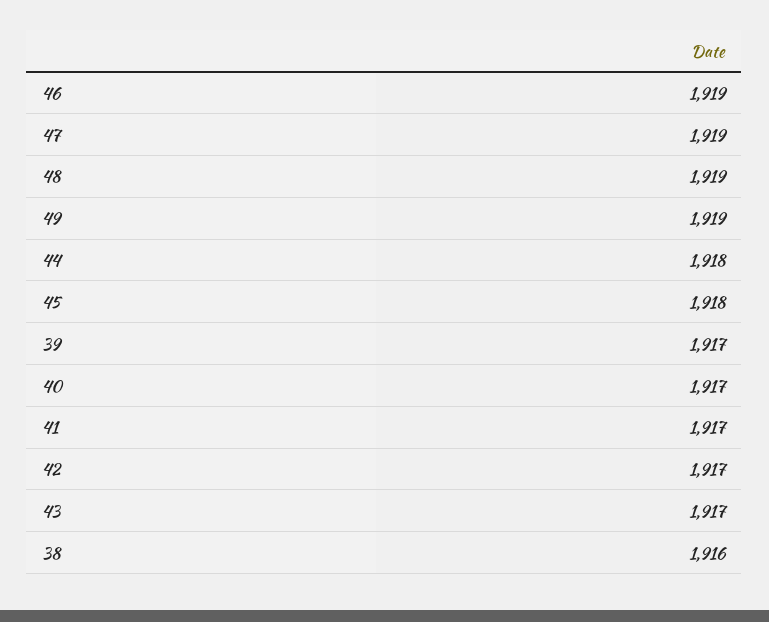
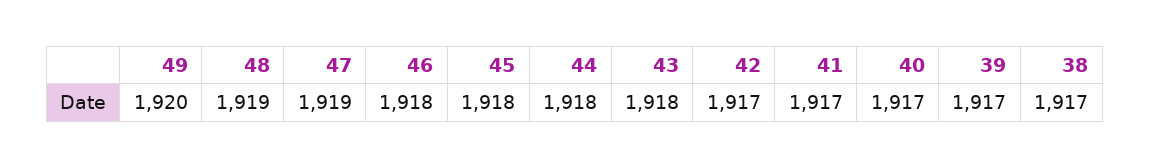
46: 1919 -> 1918
49: 1919 -> 1920
43: 1917 -> 1918
38: 1916 -> 1917

